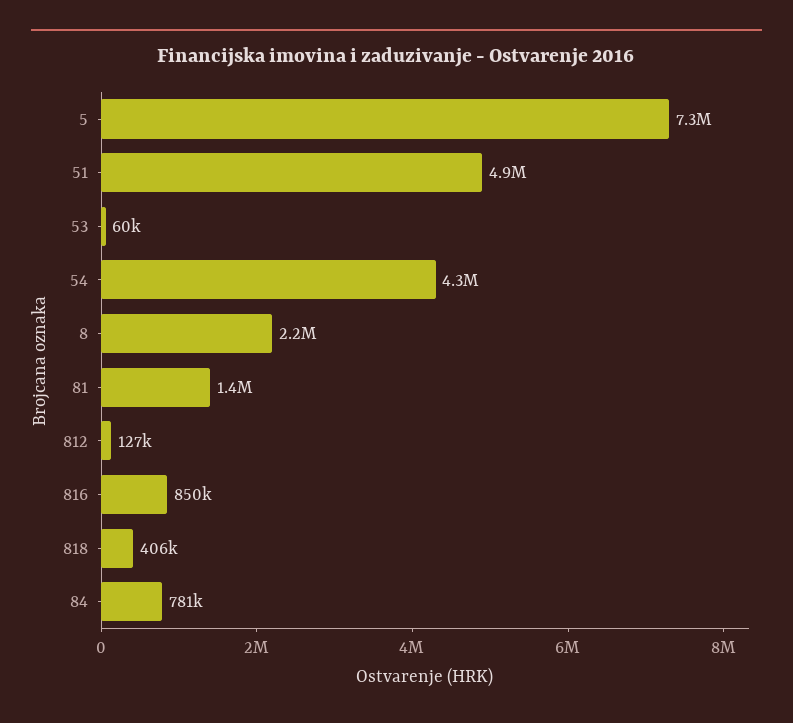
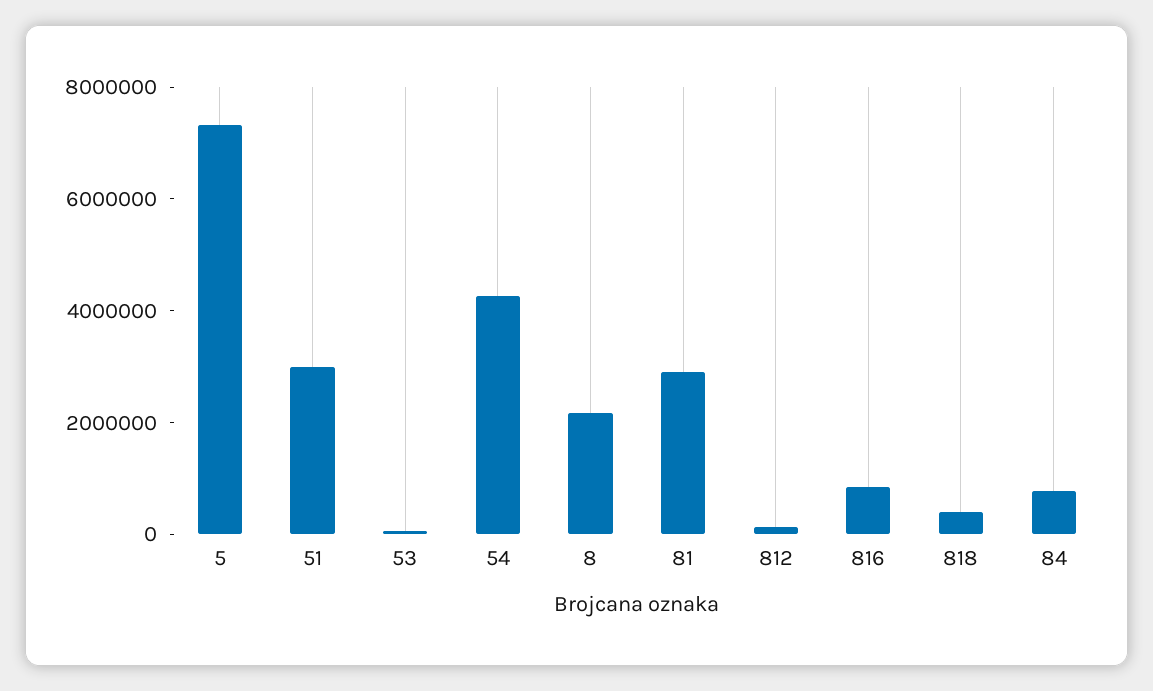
51: 4900000 -> 3000000
81: 1400000 -> 3000000

